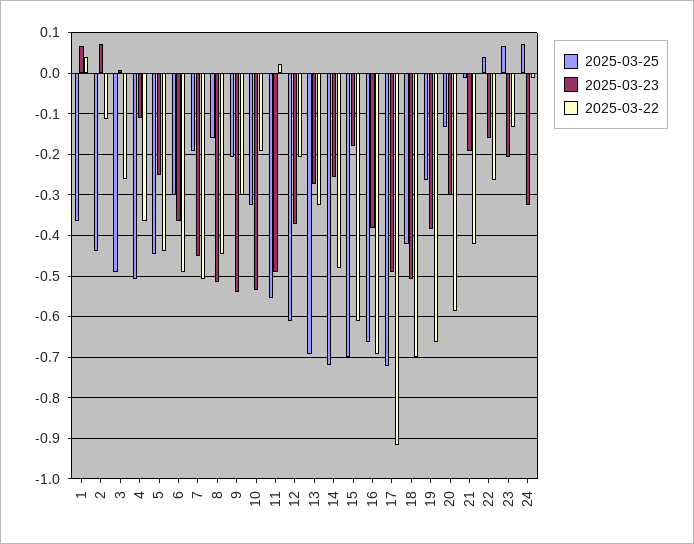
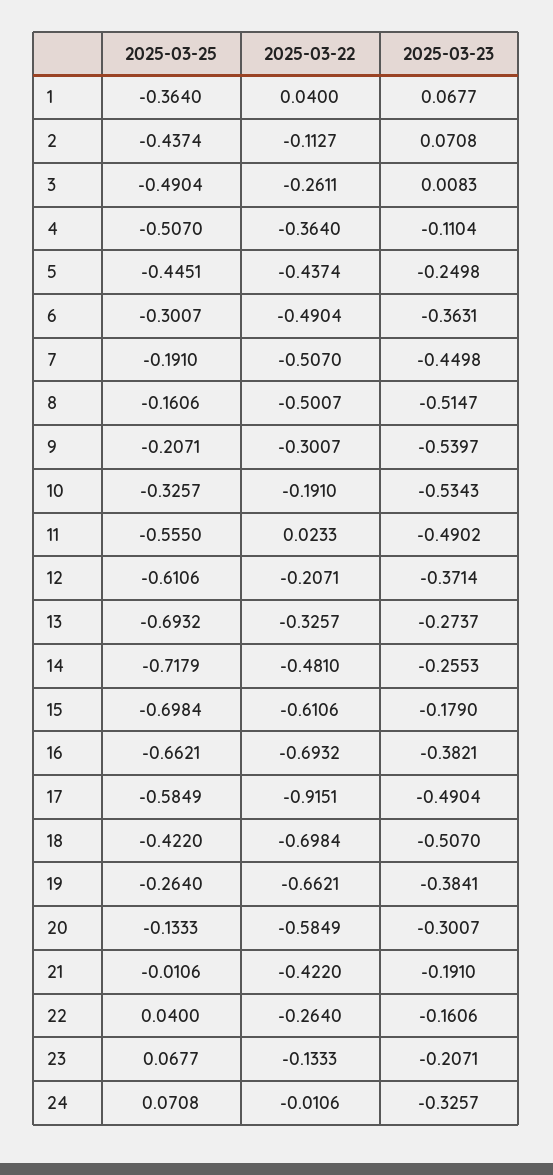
2025-03-22, 8: -0.44 -> -0.5007
2025-03-25, 17: -0.72 -> -0.5849

